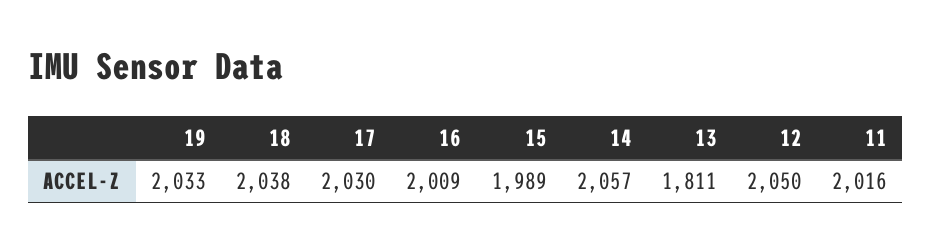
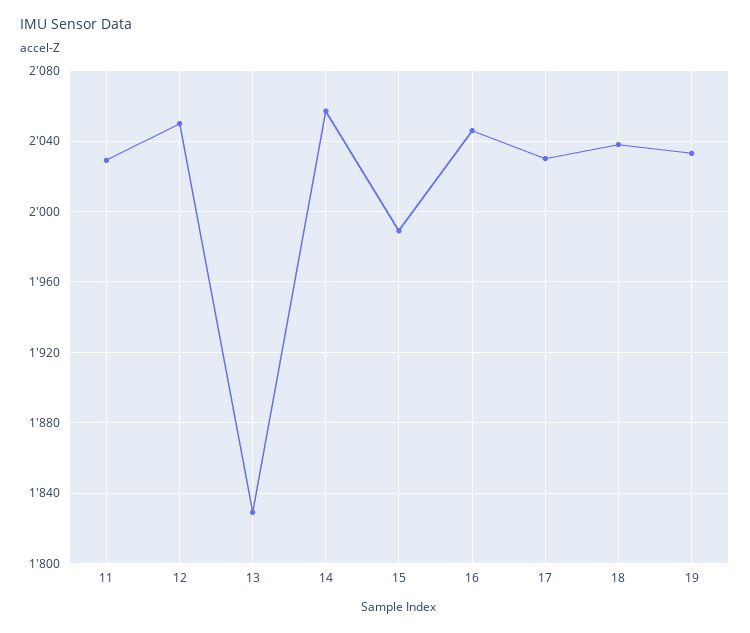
16: 2009 -> 2045
13: 1811 -> 1830
11: 2016 -> 2030

